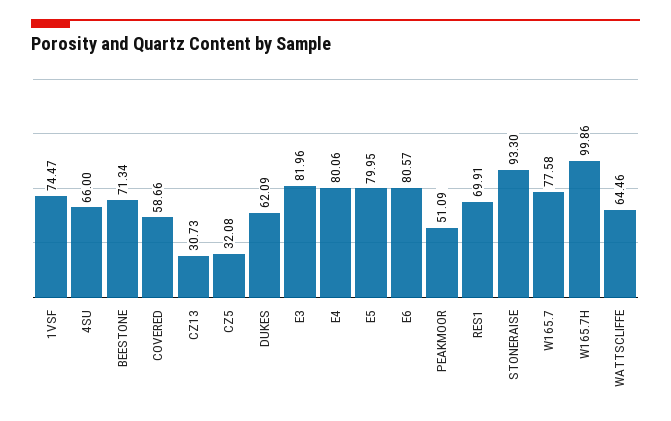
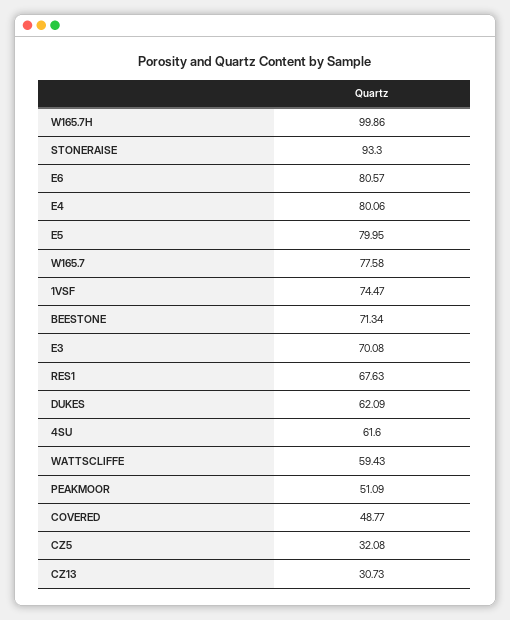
4SU: 66 -> 61.6
COVERED: 58.66 -> 48.77
E3: 81.96 -> 70.08
RES1: 69.91 -> 67.63
WATTSCLIFFE: 64.46 -> 59.43

